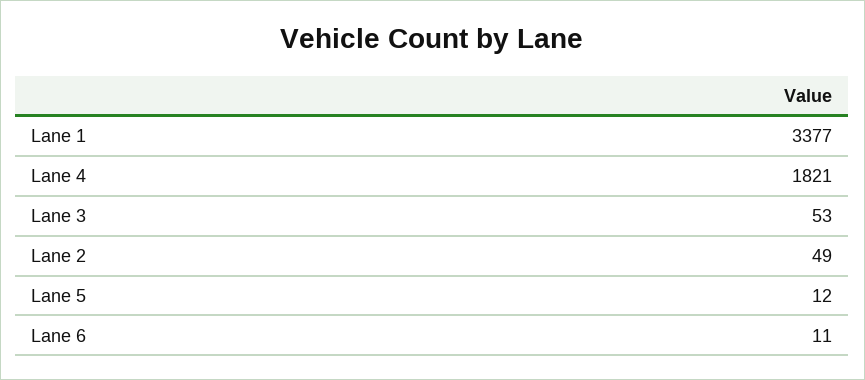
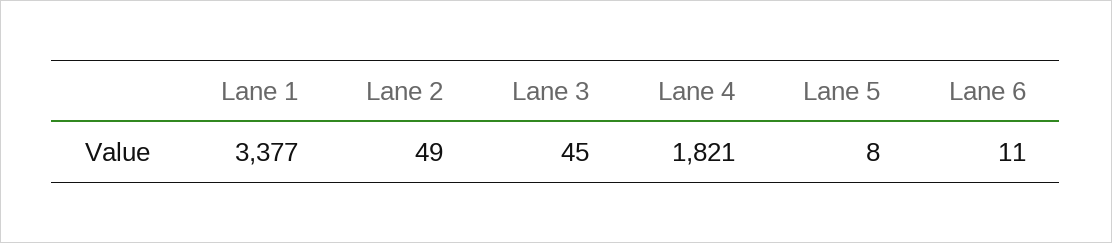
Lane 3: 53 -> 45
Lane 5: 12 -> 8

